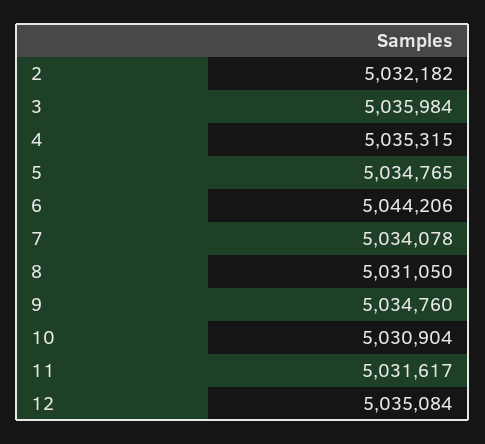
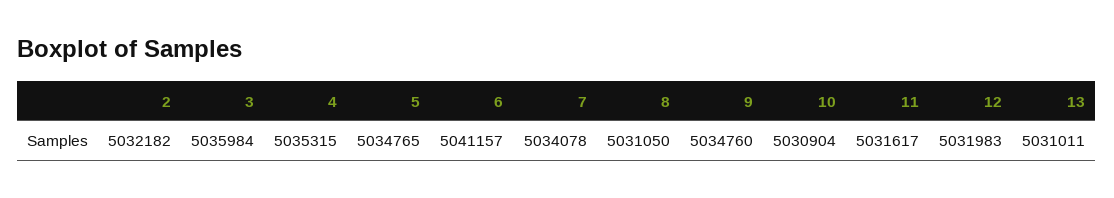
6: 5044206 -> 5041157
12: 5035084 -> 5031983
13: none -> 5031011

